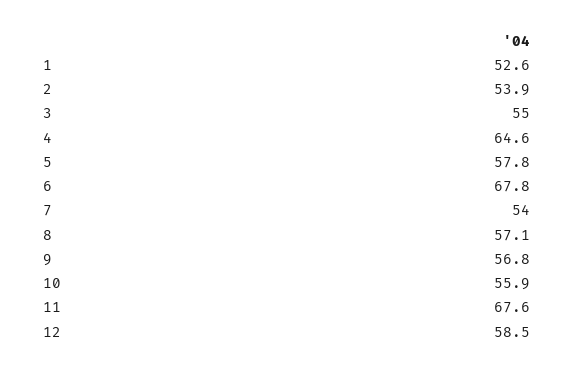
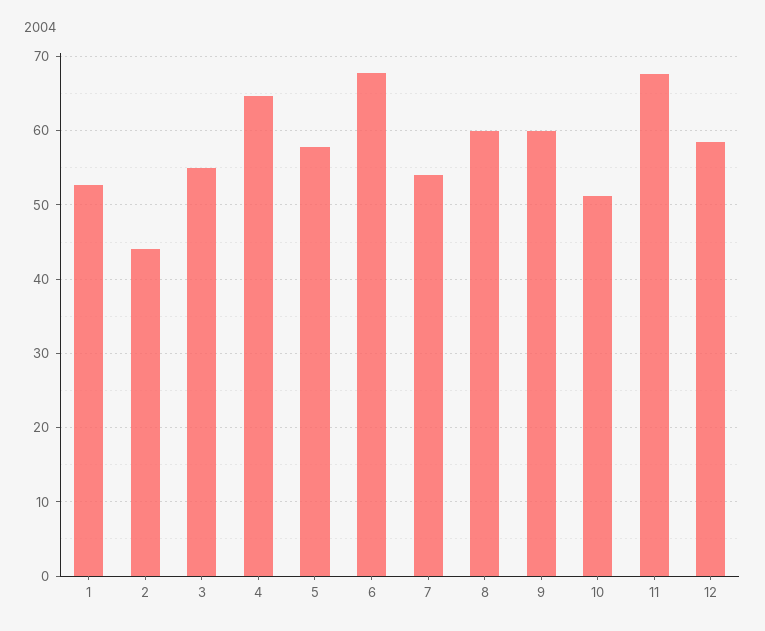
2: 53.9 -> 44
8: 57.1 -> 60
9: 56.8 -> 60
10: 55.9 -> 51

